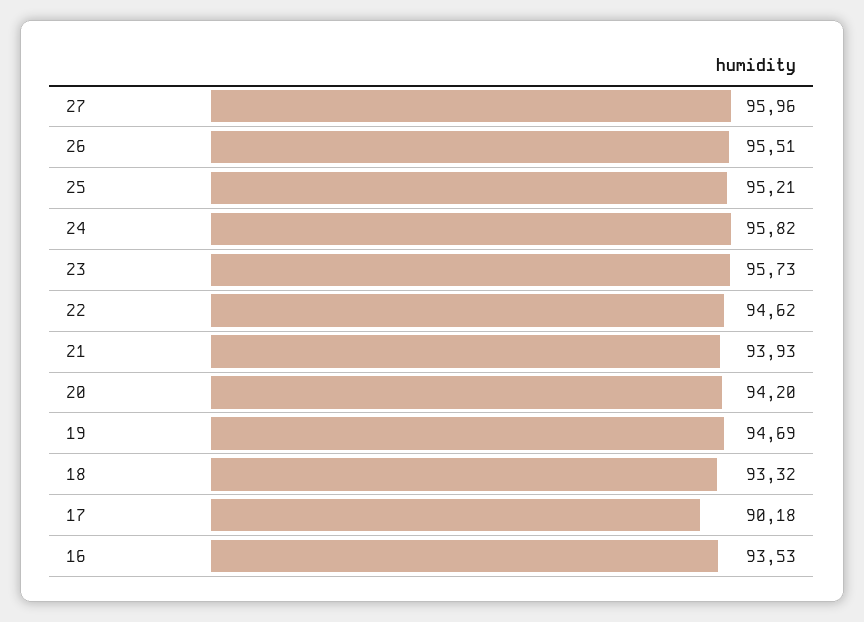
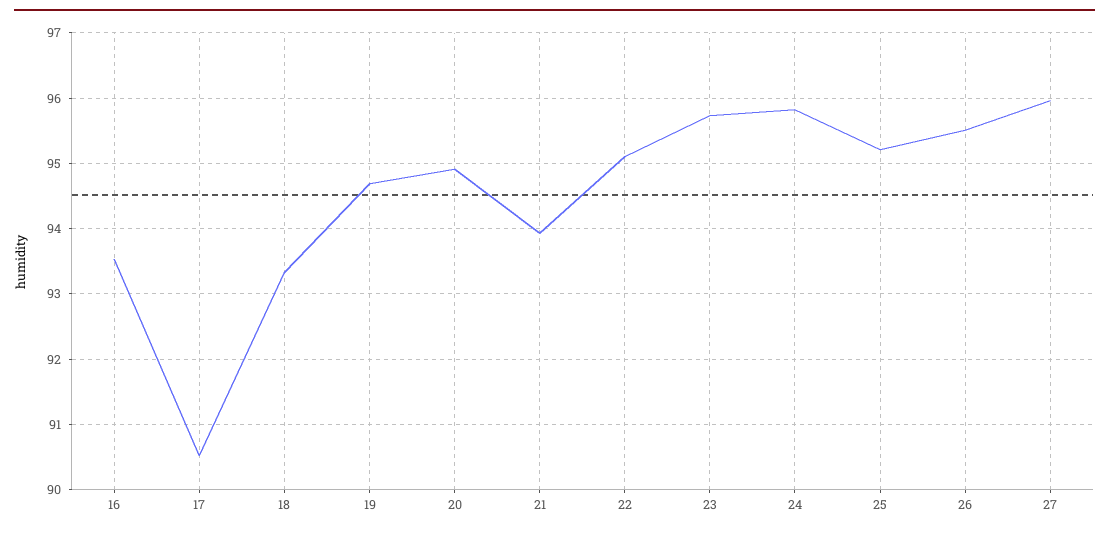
22: 94.62 -> 95.1
20: 94.2 -> 94.9
17: 90.18 -> 90.5

